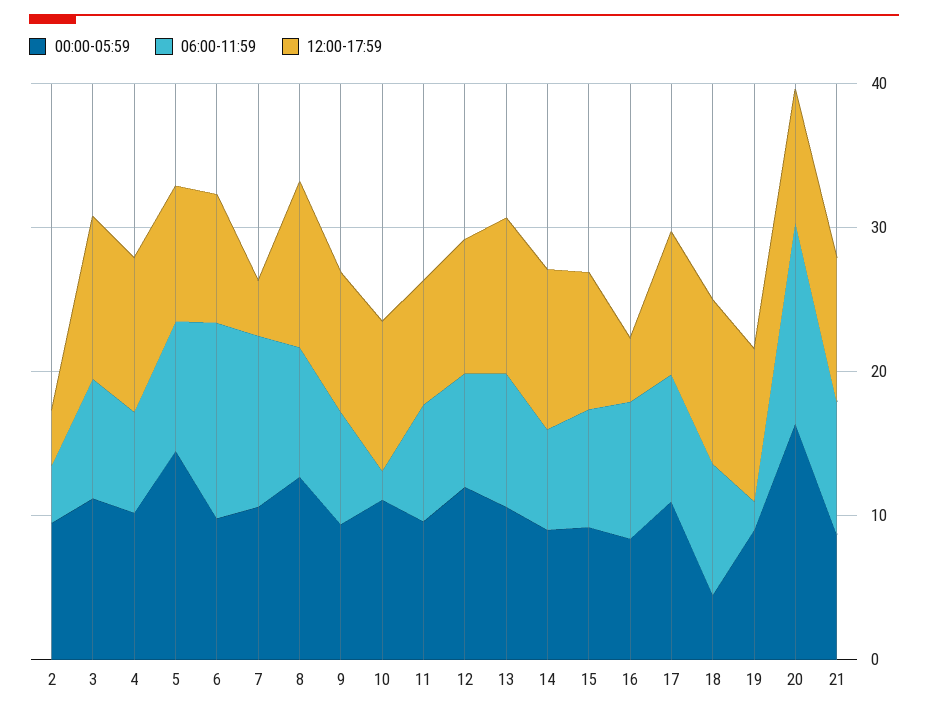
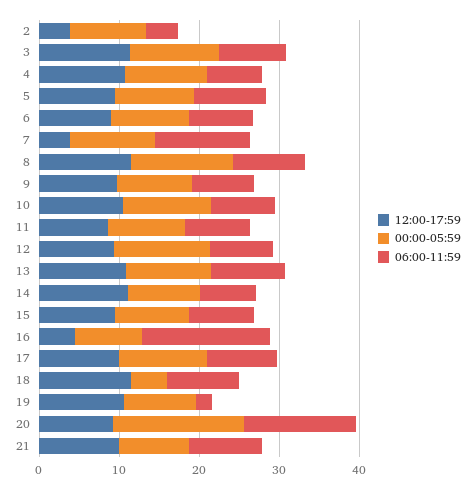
00:00-05:59, 5: 14 -> 10
06:00-11:59, 6: 14 -> 8
06:00-11:59, 10: 2 -> 8
06:00-11:59, 16: 10 -> 16

